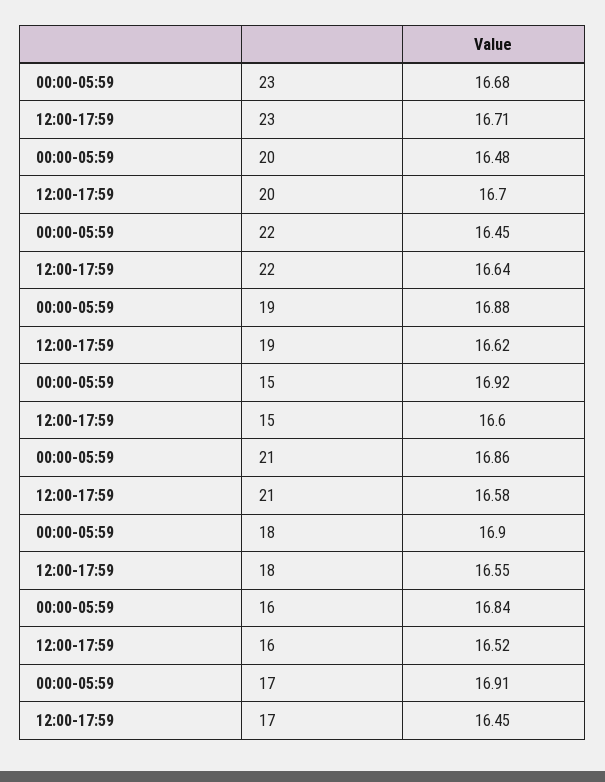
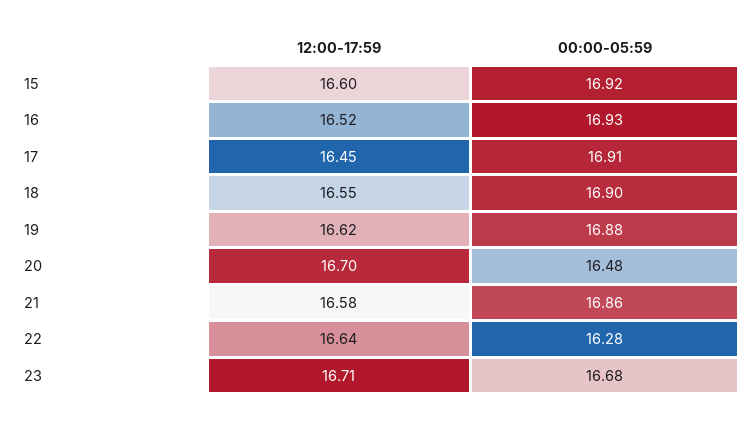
00:00-05:59, 22: 16.45 -> 16.28
00:00-05:59, 16: 16.84 -> 16.93

